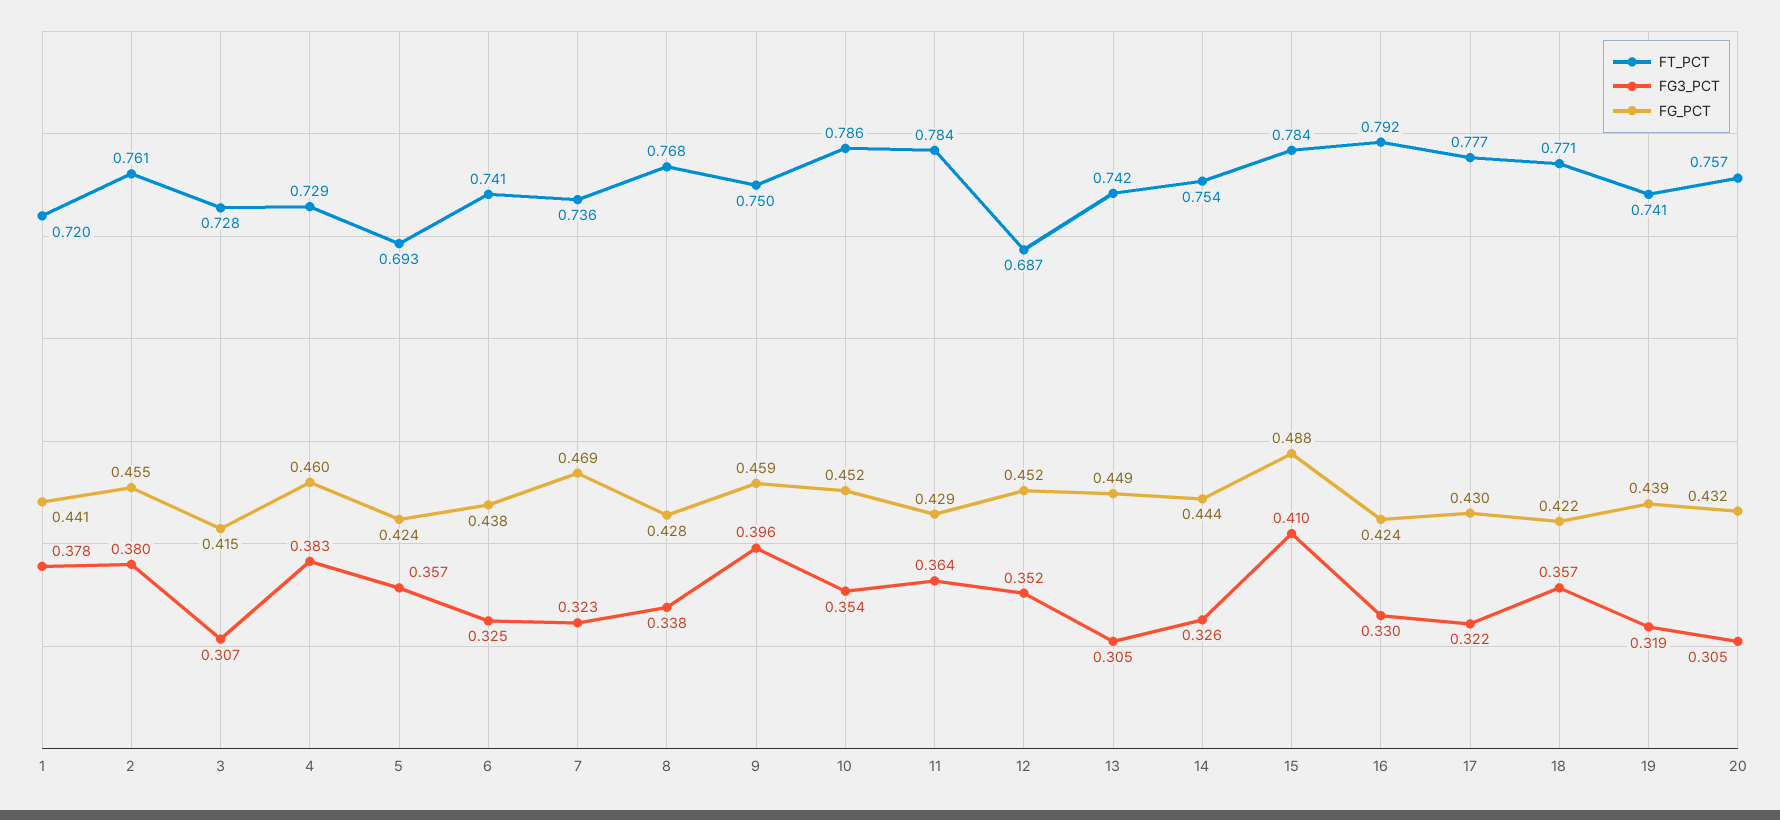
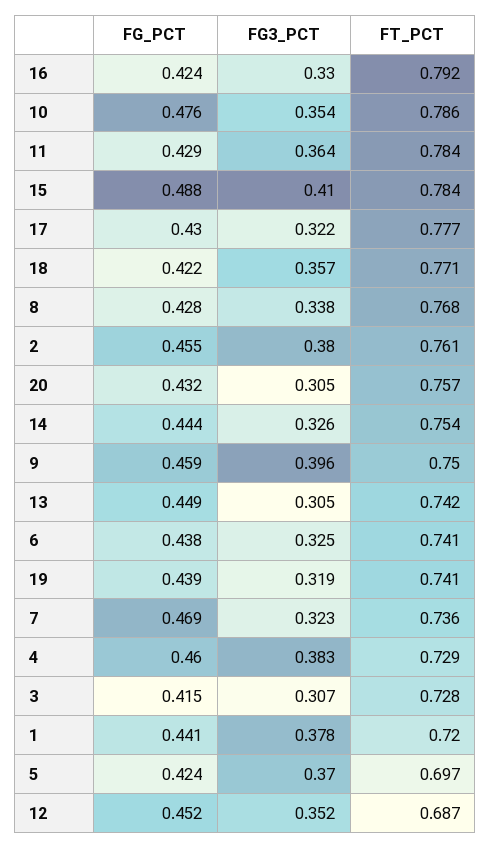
FT_PCT, 5: 0.693 -> 0.697
FG3_PCT, 5: 0.357 -> 0.37
FG_PCT, 10: 0.452 -> 0.476

